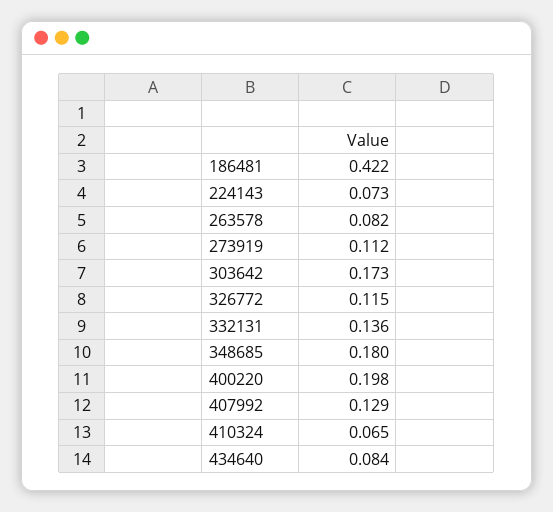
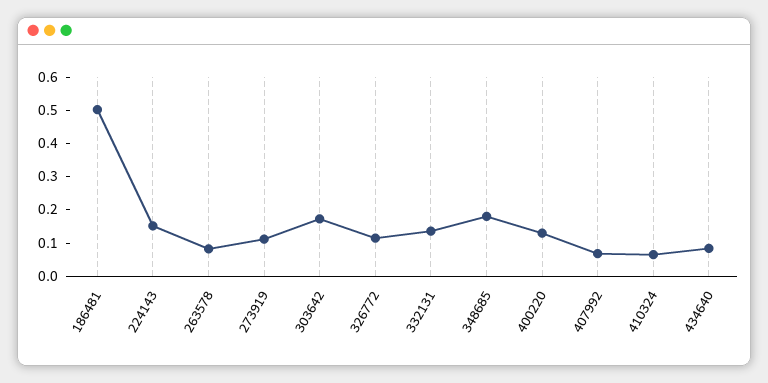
186481: 0.422 -> 0.5
224143: 0.073 -> 0.15
400220: 0.198 -> 0.125
407992: 0.129 -> 0.075

